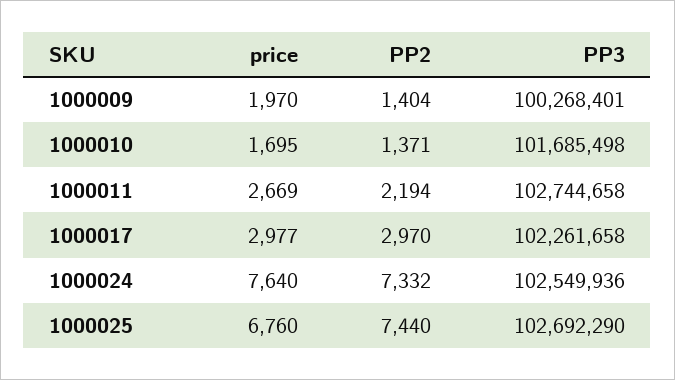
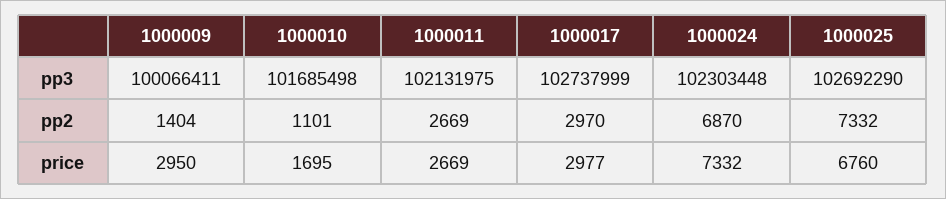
price, 1000009: 1970 -> 2950
PP3, 1000009: 100268401 -> 100066411
PP2, 1000010: 1371 -> 1101
PP2, 1000011: 2194 -> 2669
PP3, 1000011: 102744658 -> 102131975
PP3, 1000017: 102261658 -> 102737999
price, 1000024: 7640 -> 7332
PP2, 1000024: 7332 -> 6870
PP3, 1000024: 102549936 -> 102303448
PP2, 1000025: 7440 -> 7332

